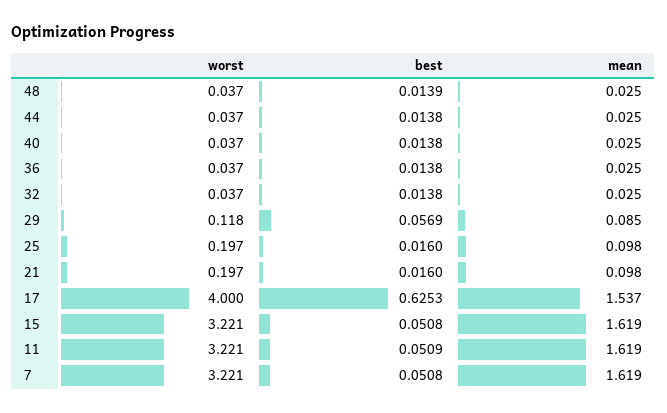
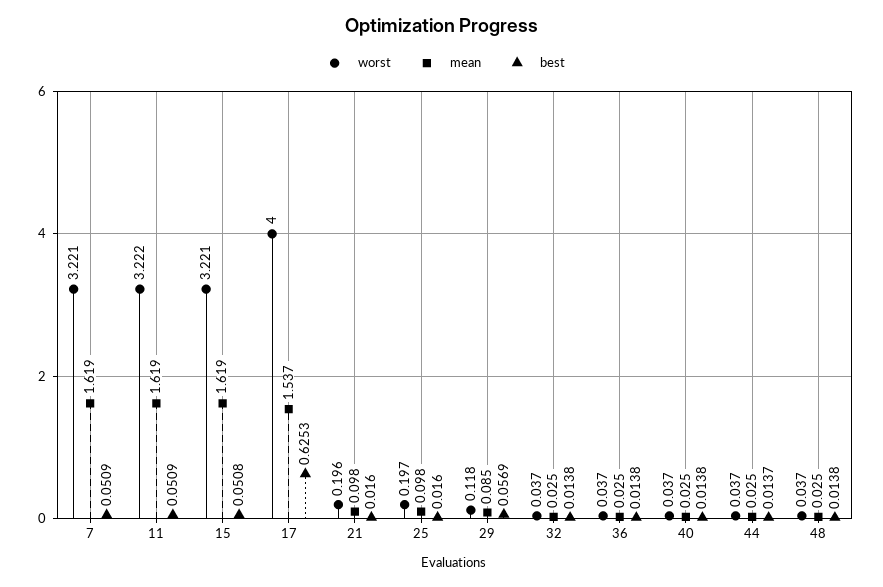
best, 48: 0.0139 -> 0.0138
best, 44: 0.0138 -> 0.0137
worst, 21: 0.197 -> 0.196
worst, 11: 3.221 -> 3.222
best, 7: 0.0508 -> 0.0509

